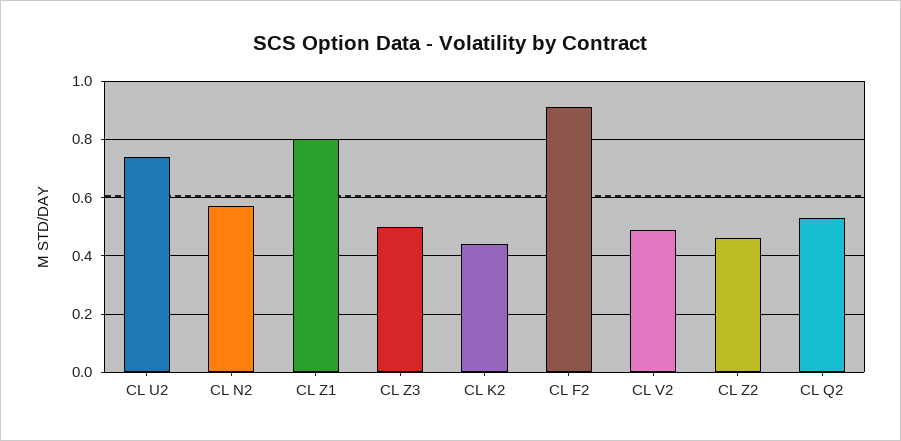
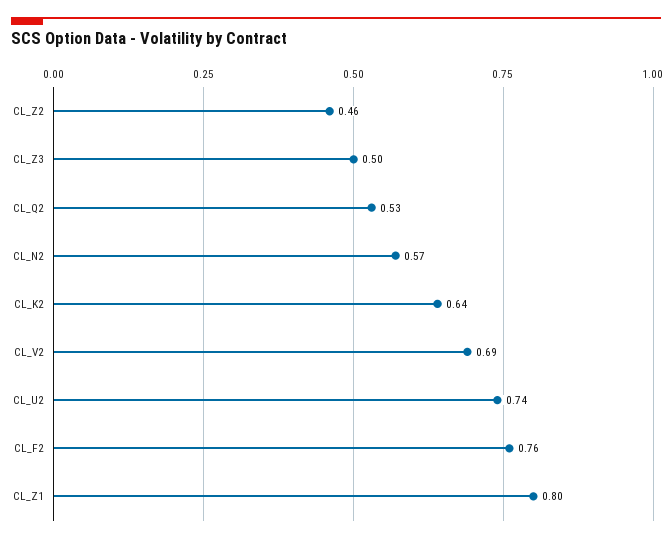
CL K2: 0.45 -> 0.64
CL F2: 0.9 -> 0.76
CL V2: 0.5 -> 0.69

